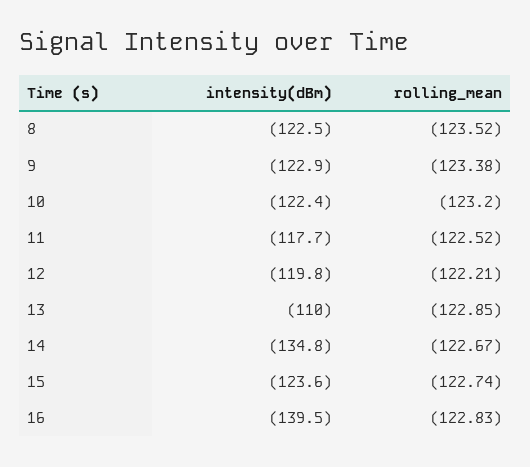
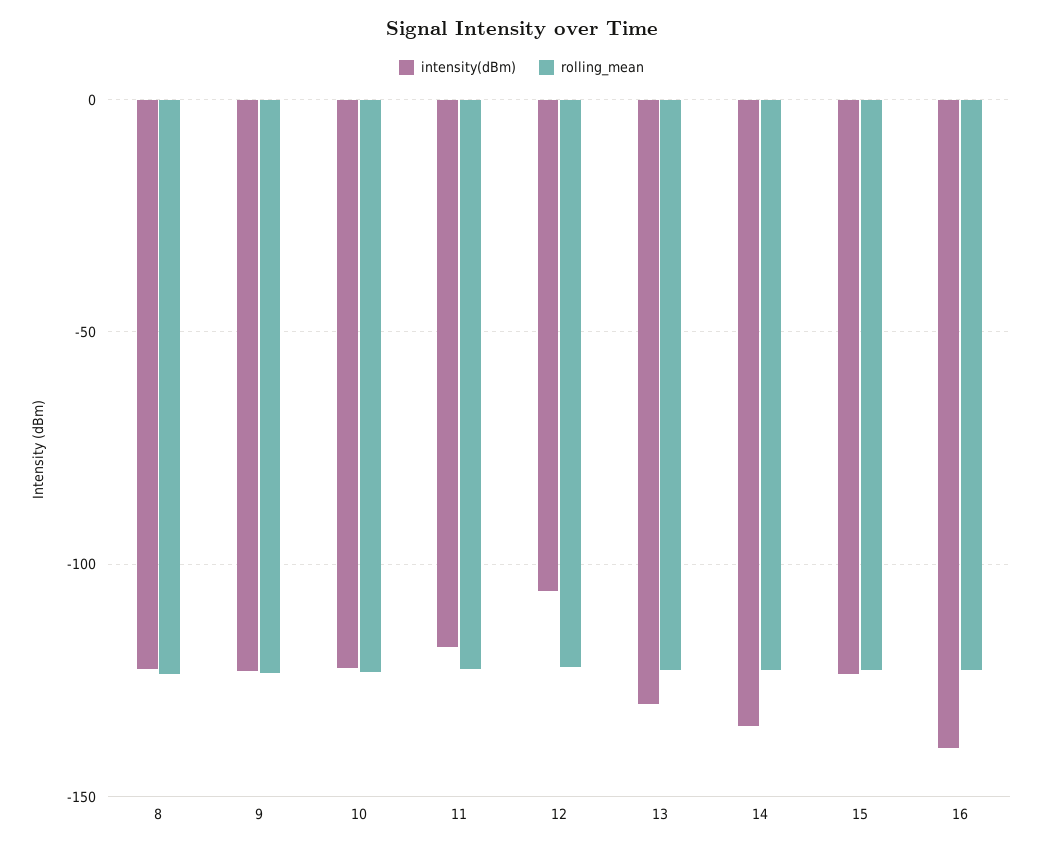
intensity(dBm), 12: -119.8 -> -105
intensity(dBm), 13: -110 -> -130

